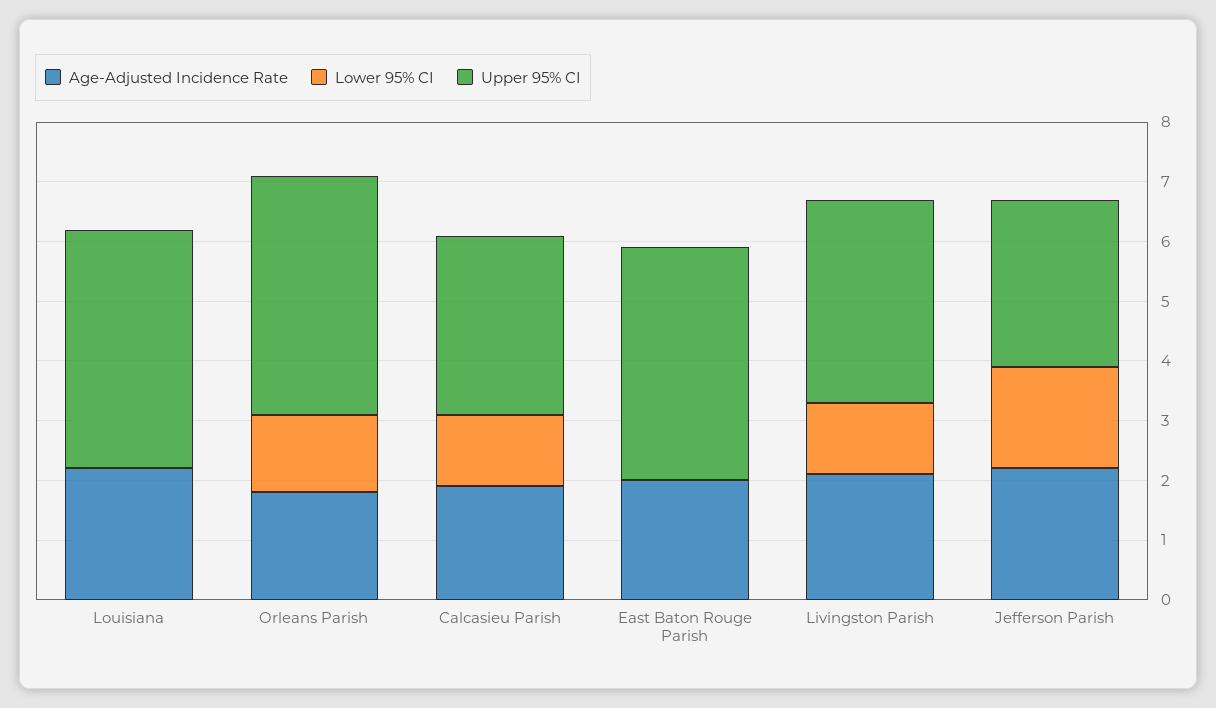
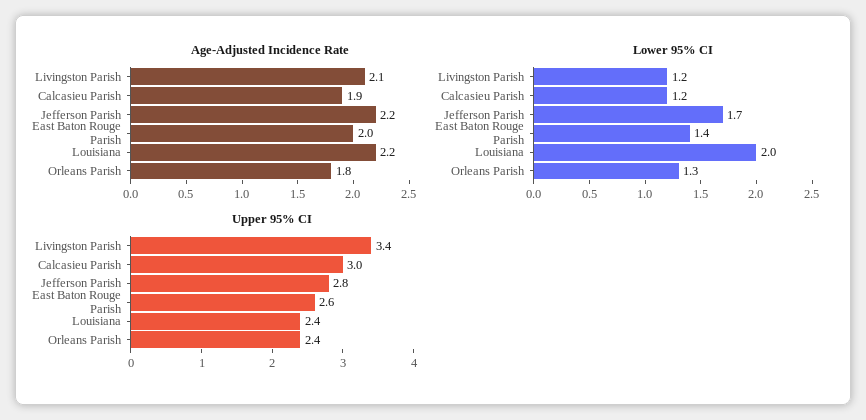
Lower 95% CI, Louisiana: 0 -> 2
Upper 95% CI, Louisiana: 4 -> 2.4
Upper 95% CI, Orleans Parish: 4 -> 2.4
Lower 95% CI, East Baton Rouge Parish: 0 -> 1.4
Upper 95% CI, East Baton Rouge Parish: 4 -> 2.6

